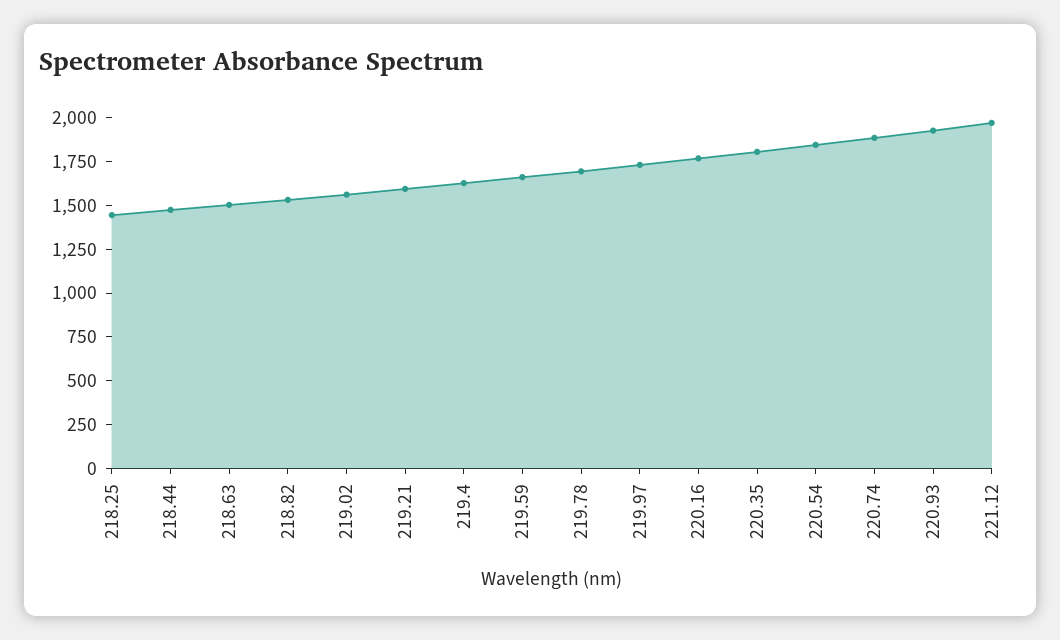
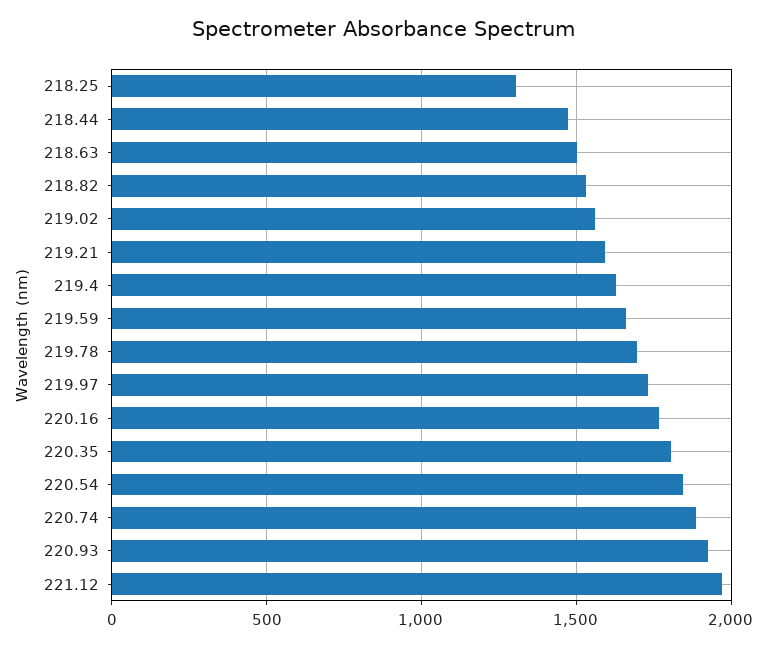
218.25: 1450 -> 1300

